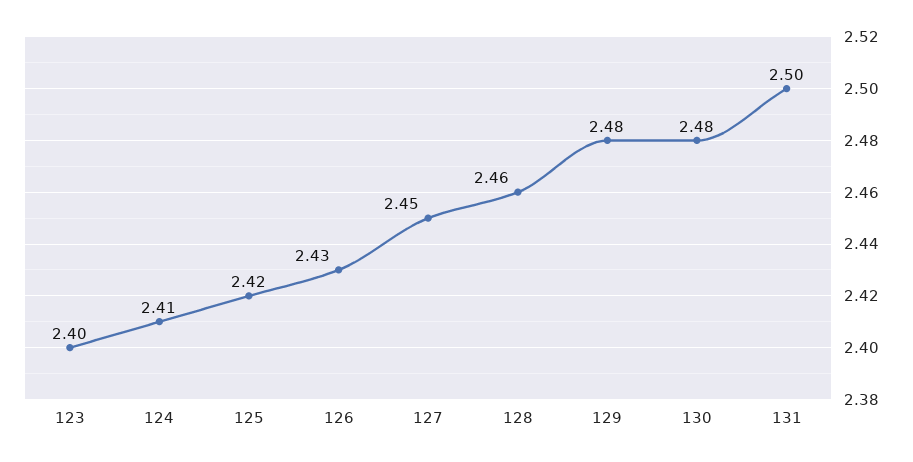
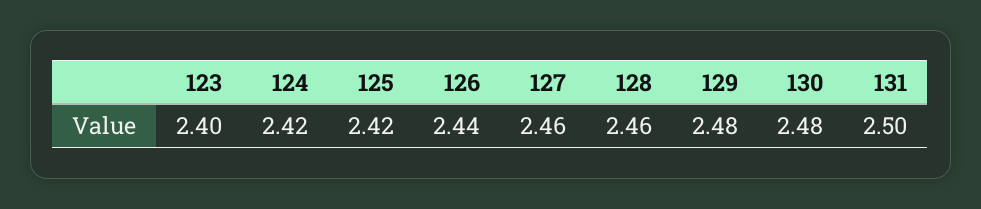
124: 2.41 -> 2.42
126: 2.43 -> 2.44
127: 2.45 -> 2.46

